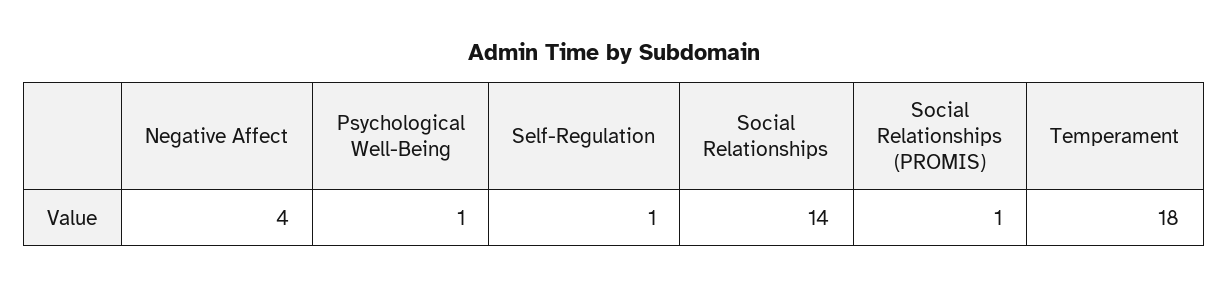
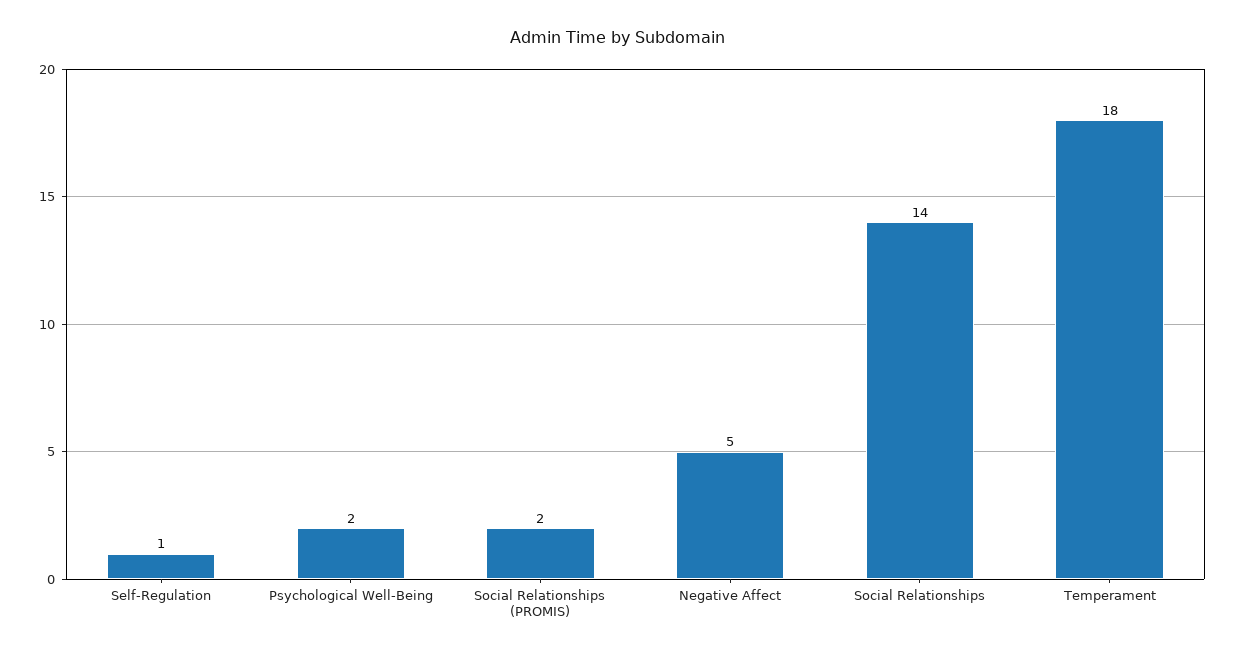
Negative Affect: 4 -> 5
Psychological Well-Being: 1 -> 2
Social Relationships (PROMIS): 1 -> 2

